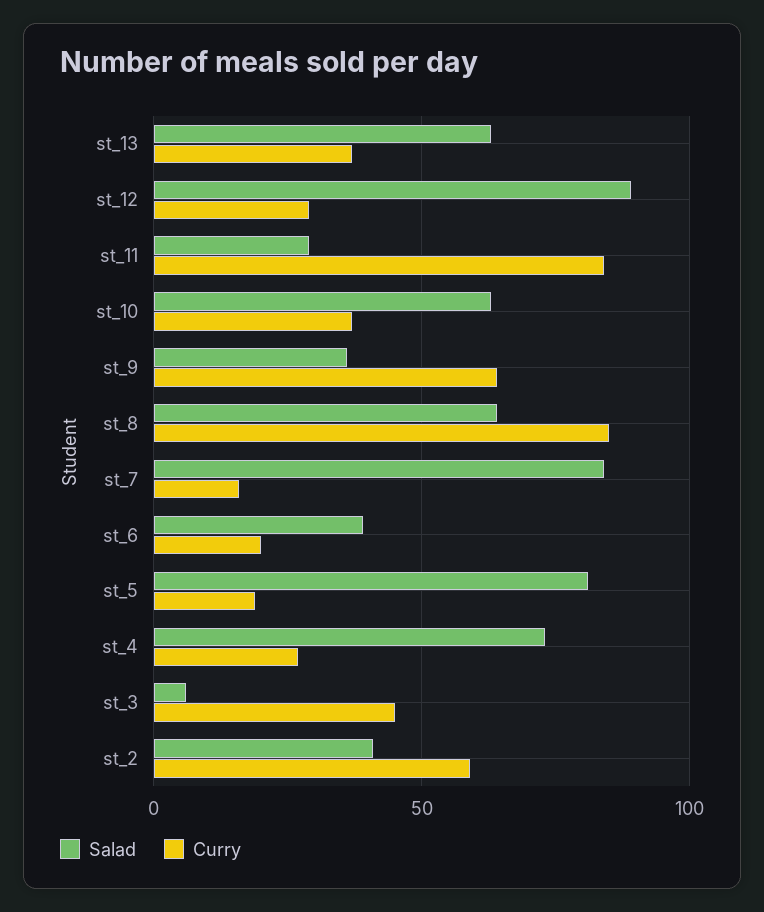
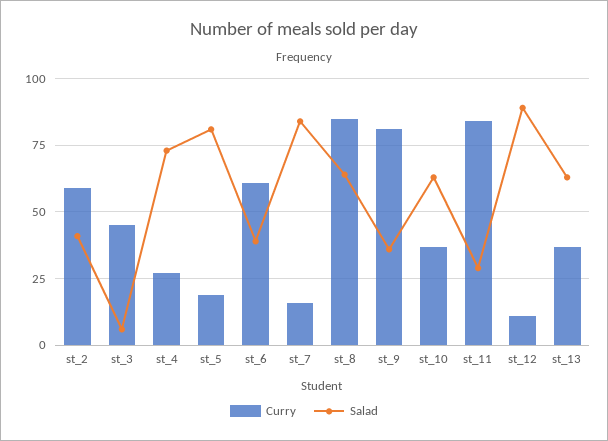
Curry, st_12: 30 -> 10
Curry, st_9: 65 -> 80
Curry, st_6: 20 -> 60

